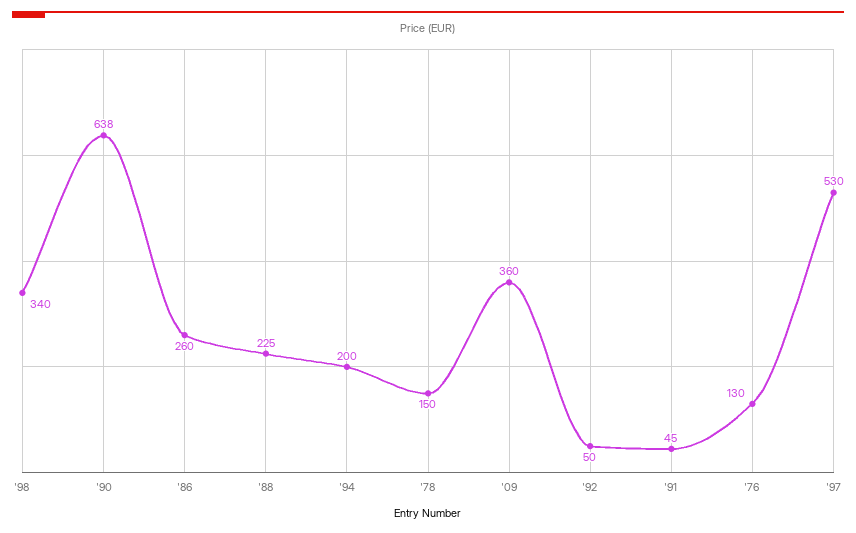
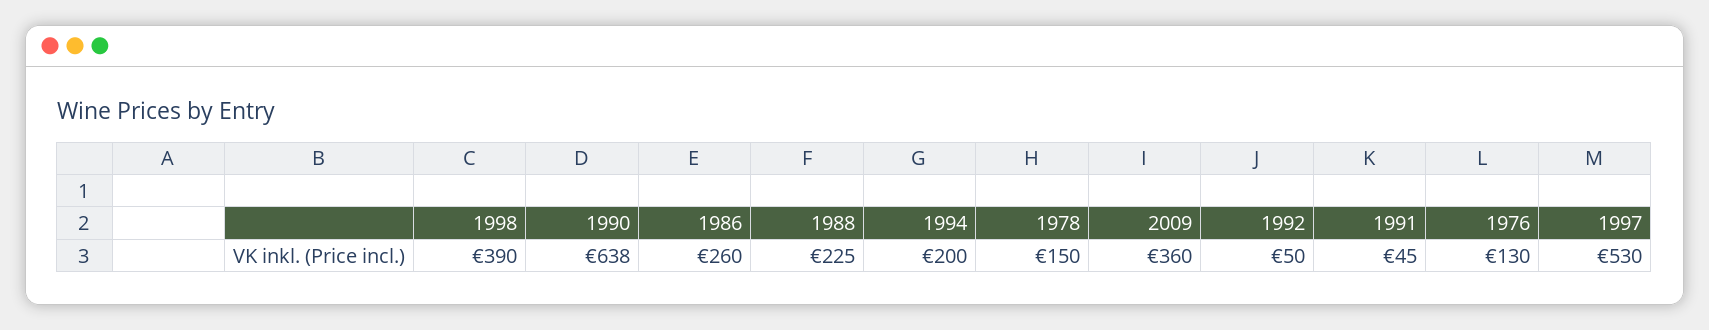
'98: 340 -> 390

